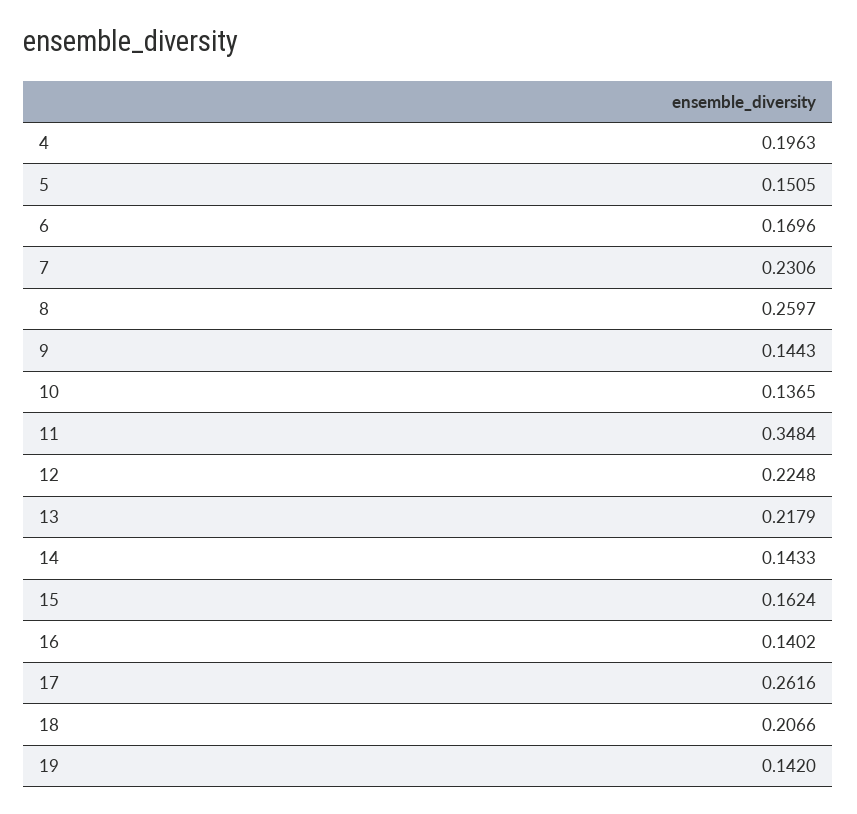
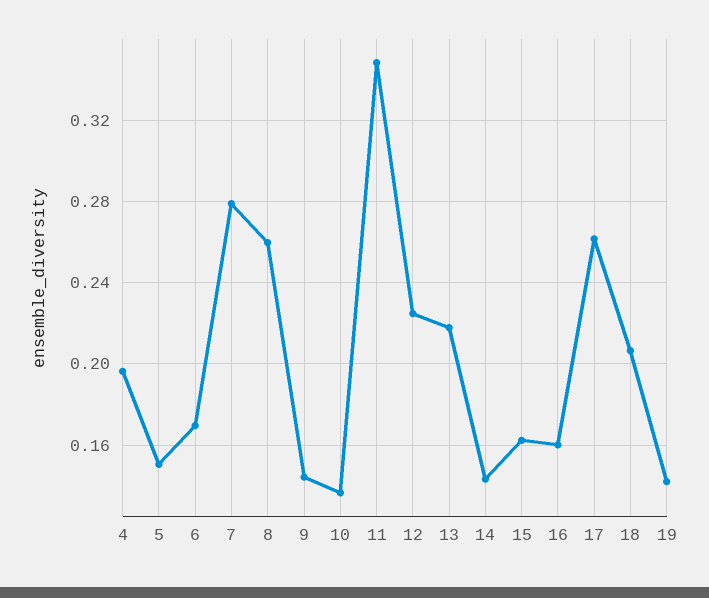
7: 0.2306 -> 0.28
16: 0.1402 -> 0.16

